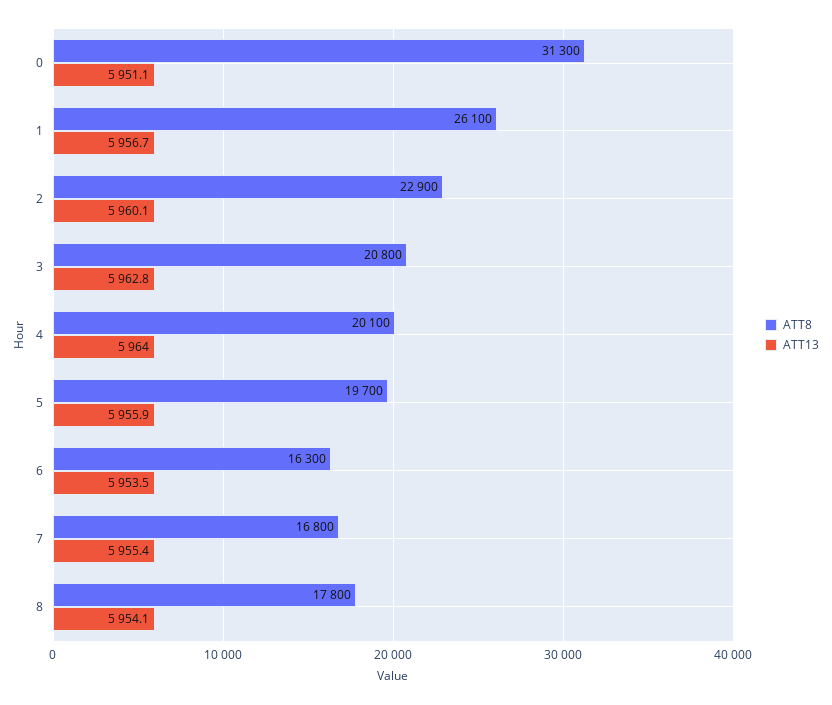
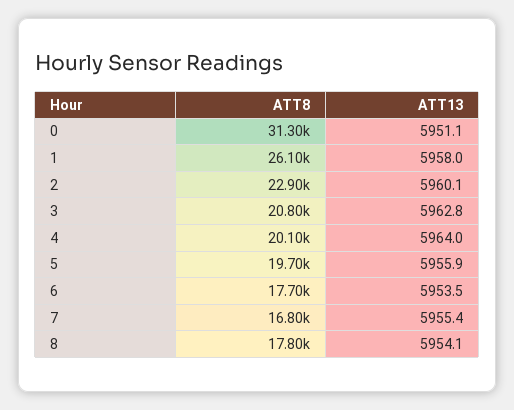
ATT13, 1: 5956.7 -> 5958
ATT8, 6: 16300 -> 17700

